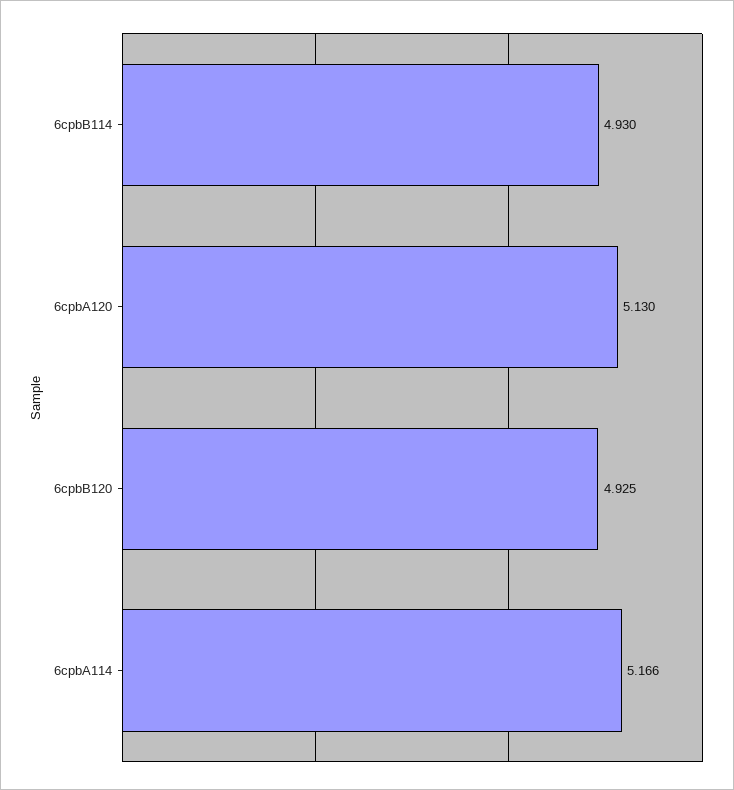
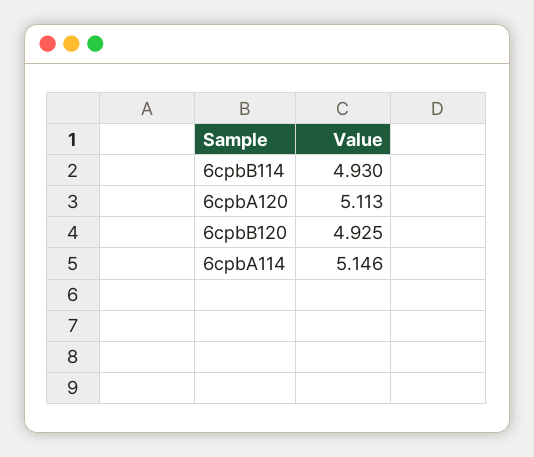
6cpbA120: 5.13 -> 5.113
6cpbA114: 5.166 -> 5.146

